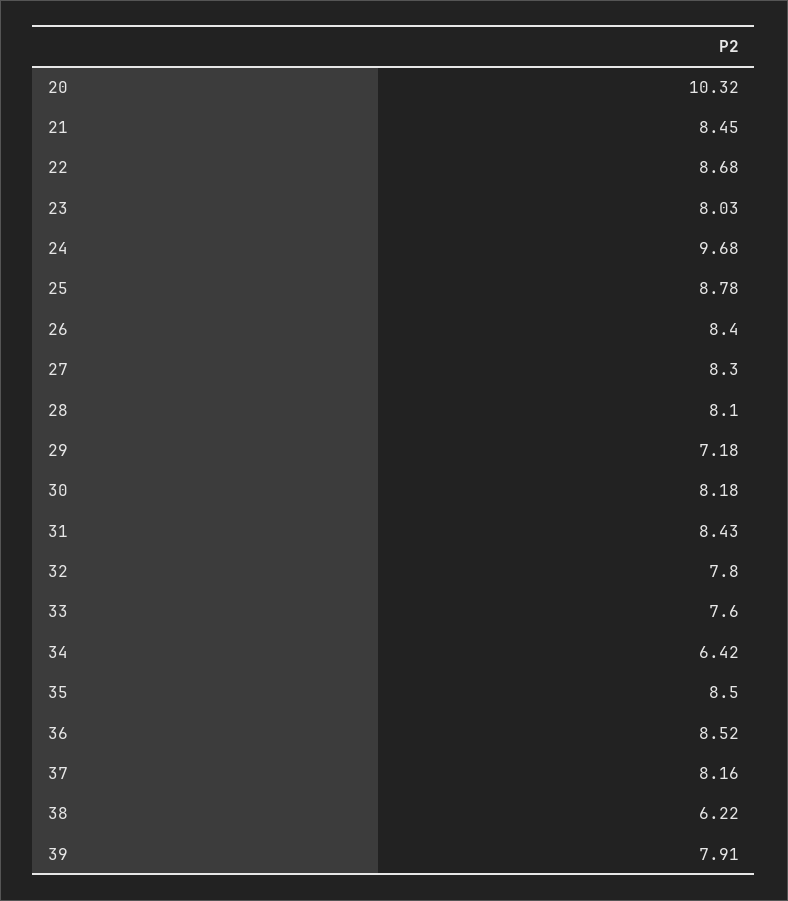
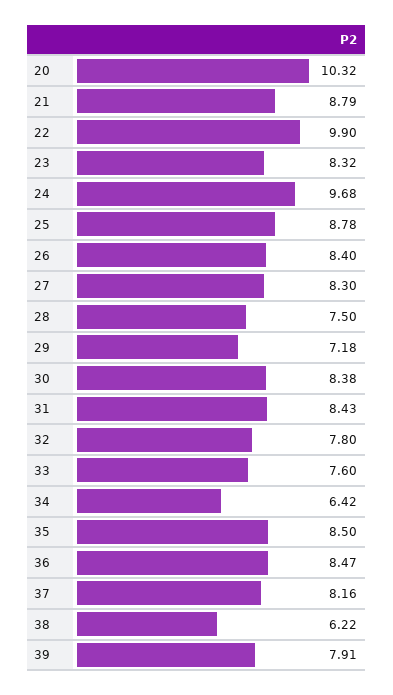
21: 8.45 -> 8.79
22: 8.68 -> 9.9
23: 8.03 -> 8.32
28: 8.1 -> 7.5
30: 8.18 -> 8.38
36: 8.52 -> 8.47

